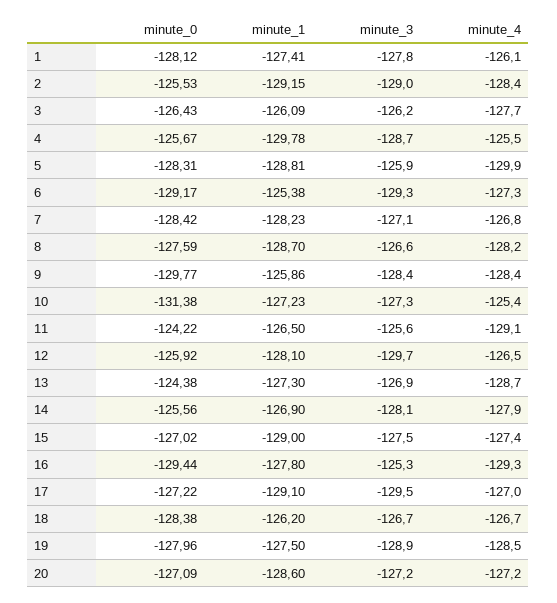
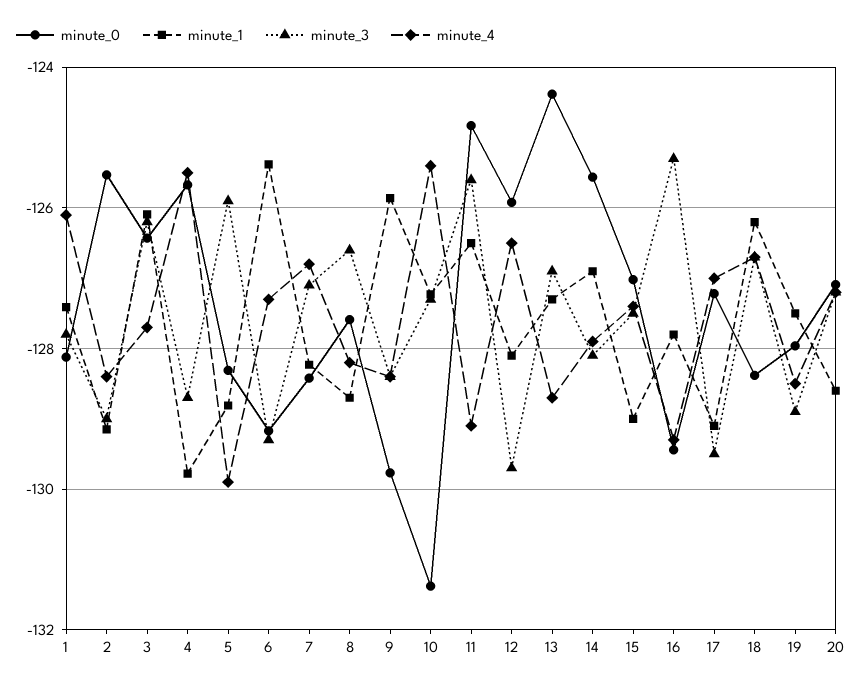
minute_0, 11: -124.22 -> -124.8

